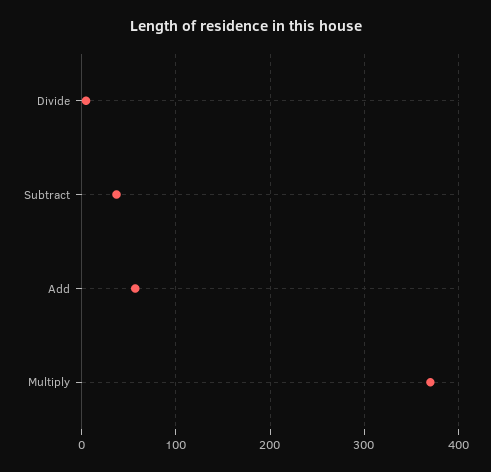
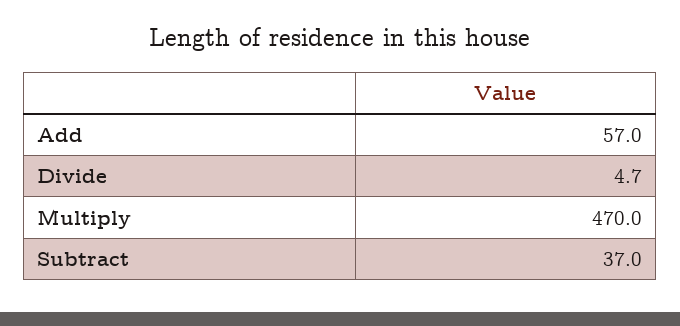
Multiply: 370 -> 470

